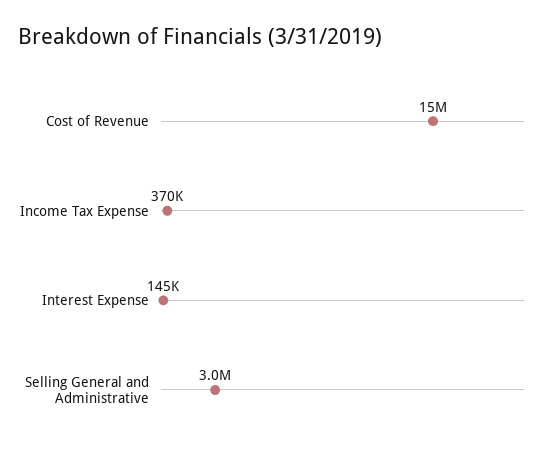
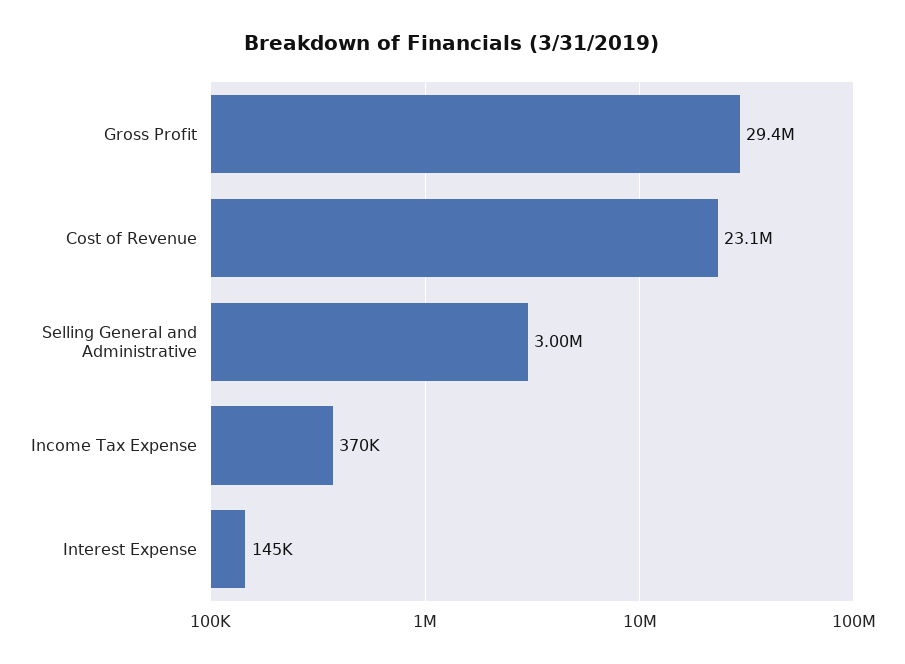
Cost of Revenue: 15000000 -> 23100000
Gross Profit: none -> 29400000

